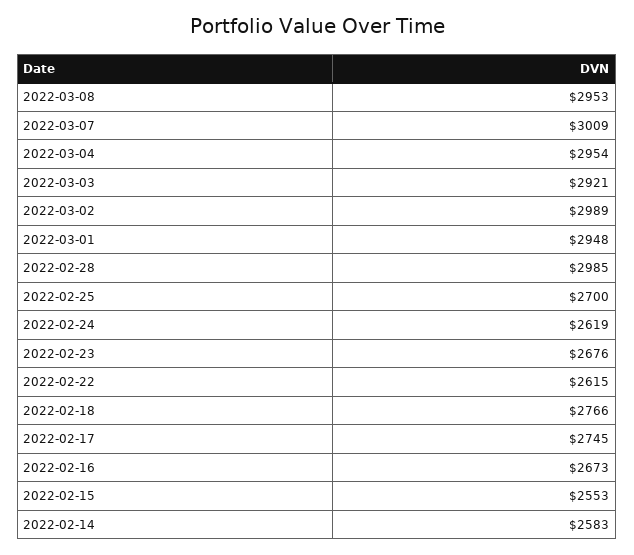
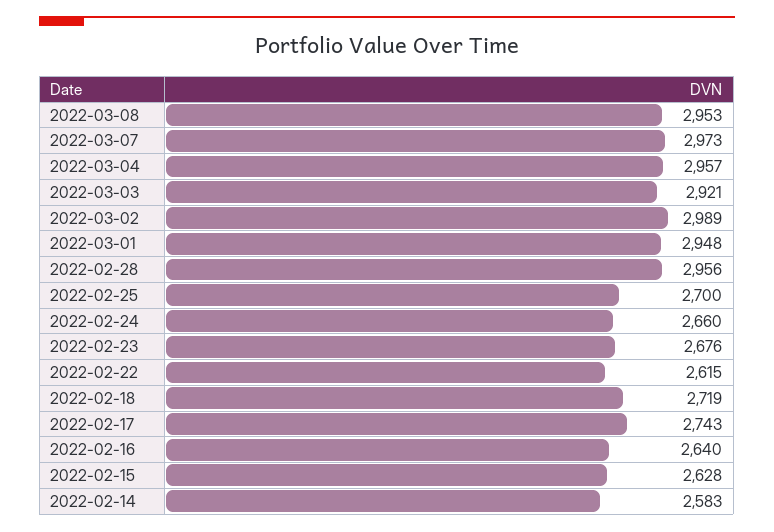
2022-03-07: 3009 -> 2973
2022-03-04: 2954 -> 2957
2022-02-28: 2985 -> 2956
2022-02-24: 2619 -> 2660
2022-02-18: 2766 -> 2719
2022-02-17: 2745 -> 2743
2022-02-16: 2673 -> 2640
2022-02-15: 2553 -> 2628

